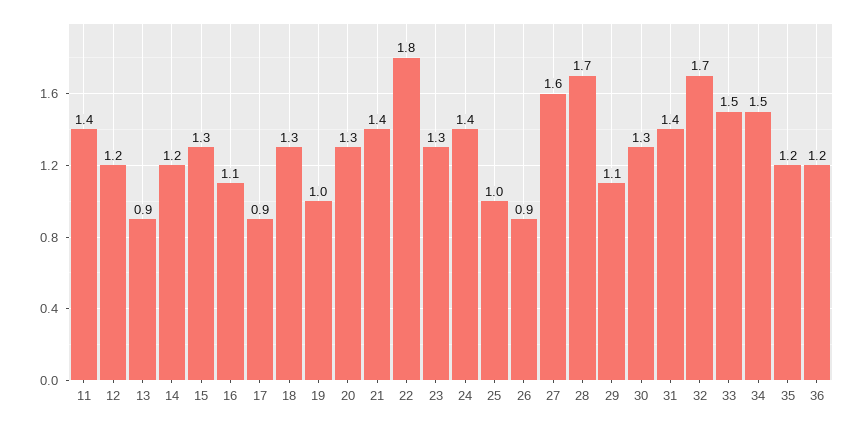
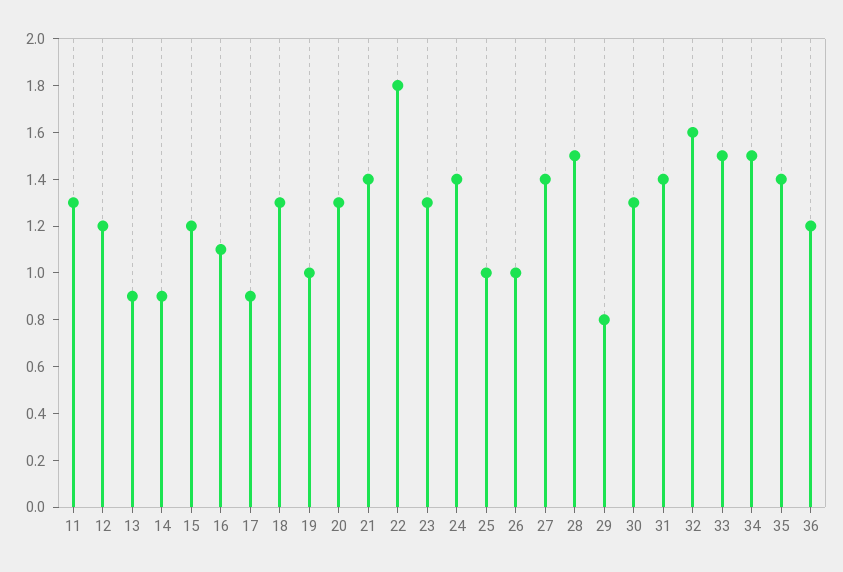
11: 1.4 -> 1.3
14: 1.2 -> 0.9
15: 1.3 -> 1.2
26: 0.9 -> 1
27: 1.6 -> 1.4
28: 1.7 -> 1.5
29: 1.1 -> 0.8
32: 1.7 -> 1.6
35: 1.2 -> 1.4

